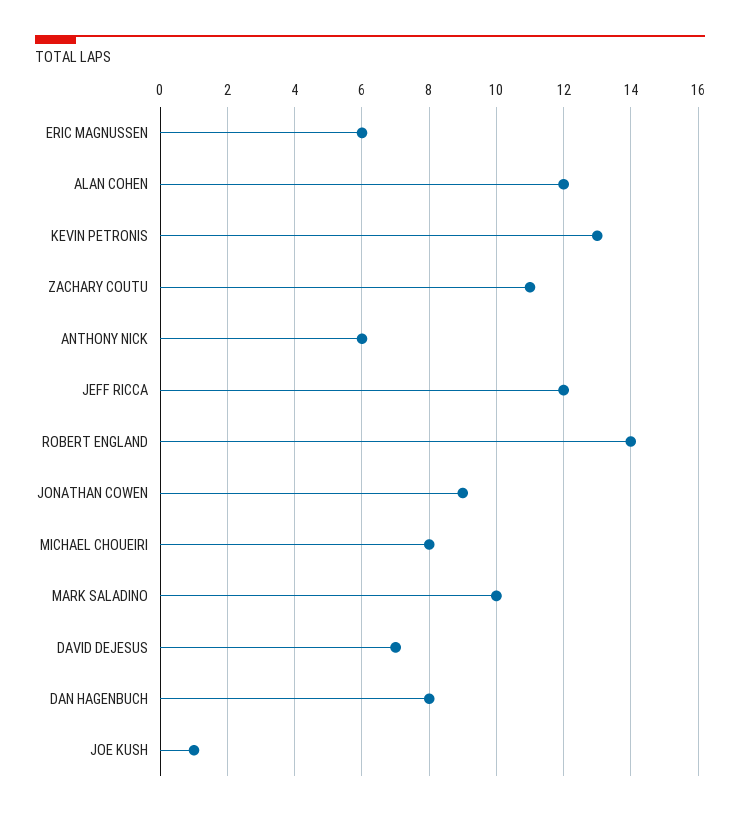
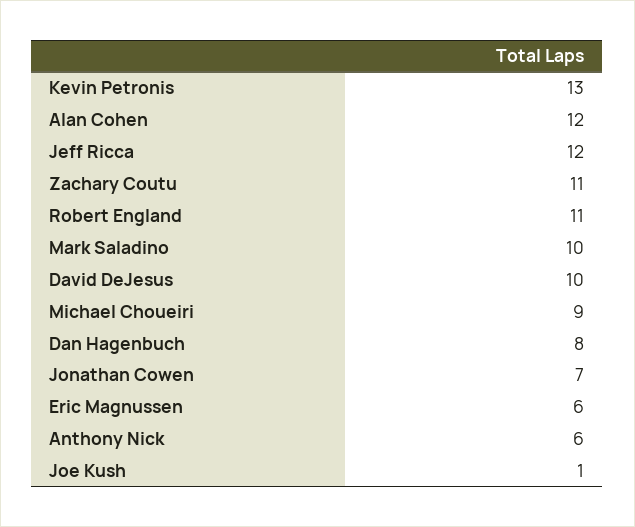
ROBERT ENGLAND: 14 -> 11
JONATHAN COWEN: 9 -> 7
MICHAEL CHOUEIRI: 8 -> 9
DAVID DEJESUS: 7 -> 10

